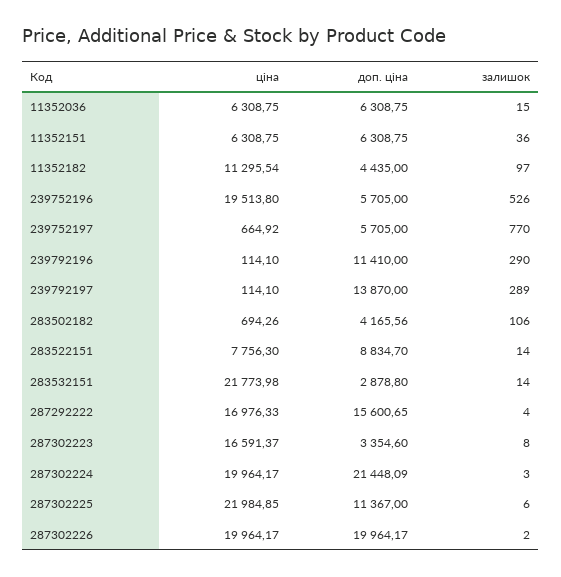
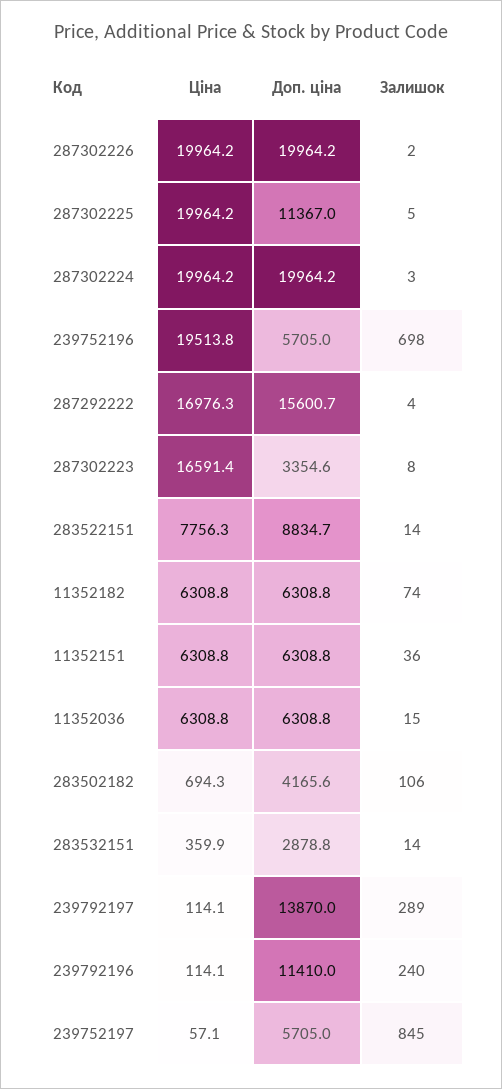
ціна, 11352182: 11295.54 -> 6308.8
доп. ціна, 11352182: 4435 -> 6308.8
залишок, 11352182: 97 -> 74
залишок, 239752196: 526 -> 698
ціна, 239752197: 664.92 -> 57.1
залишок, 239752197: 770 -> 845
залишок, 239792196: 290 -> 240
ціна, 283532151: 21773.98 -> 359.9
доп. ціна, 287302224: 21448.09 -> 19964.2
ціна, 287302225: 21984.85 -> 19964.2
залишок, 287302225: 6 -> 5

